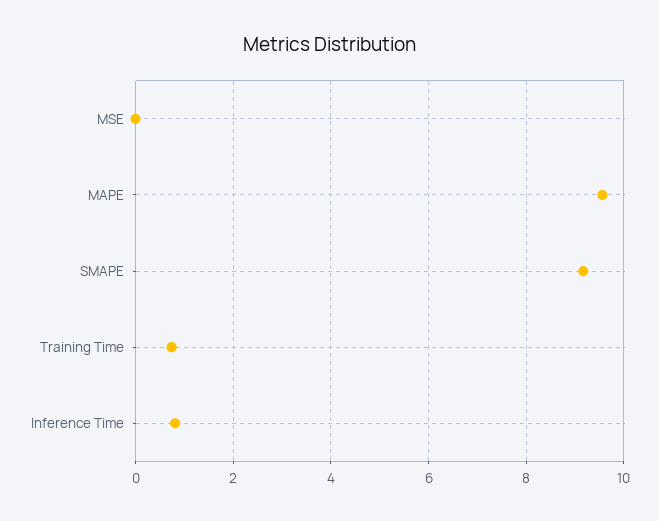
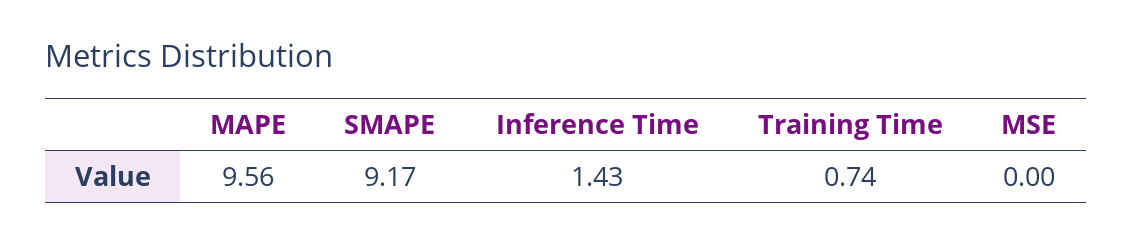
Inference Time: 0.8 -> 1.43

